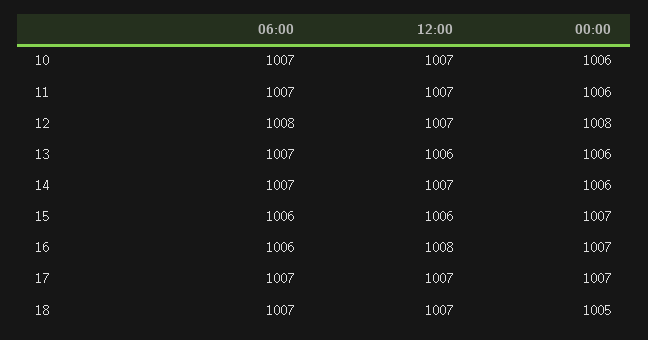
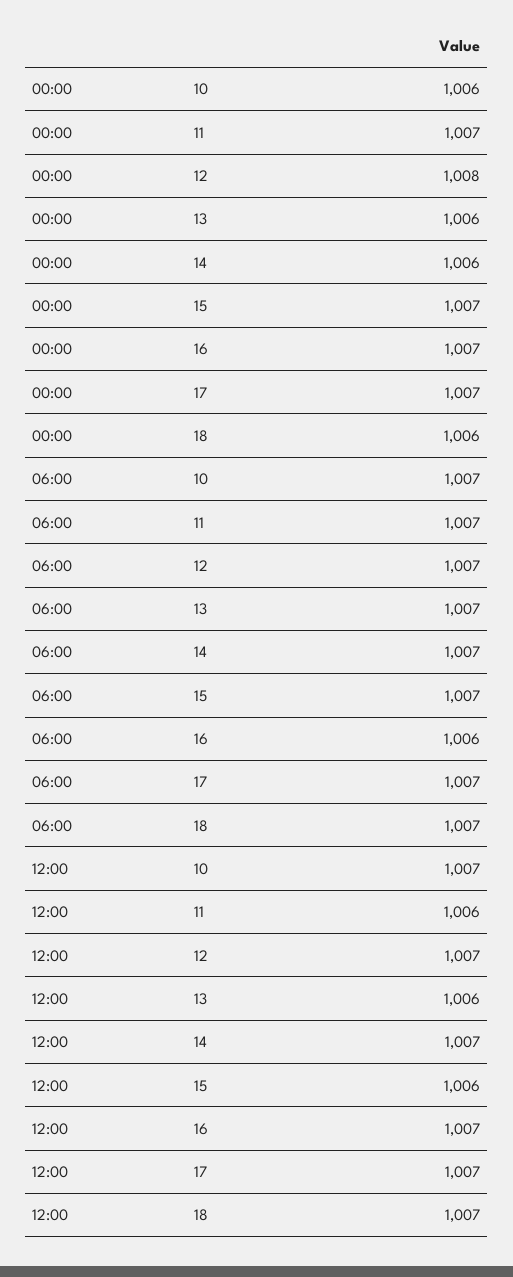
12:00, 11: 1007 -> 1006
00:00, 11: 1006 -> 1007
06:00, 12: 1008 -> 1007
06:00, 15: 1006 -> 1007
12:00, 16: 1008 -> 1007
00:00, 18: 1005 -> 1006

